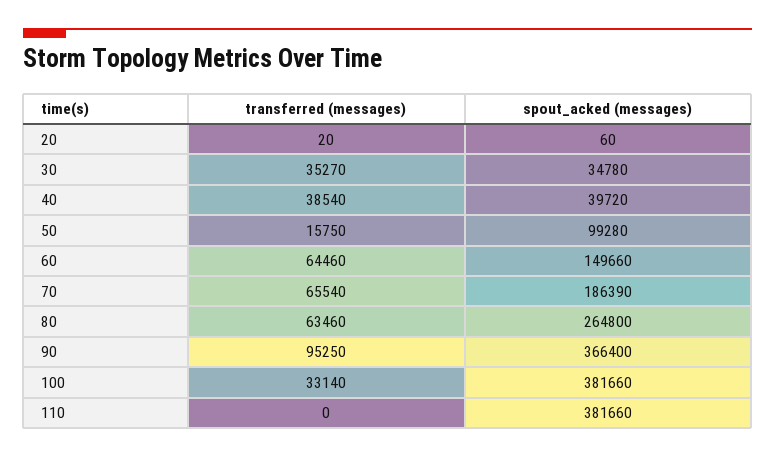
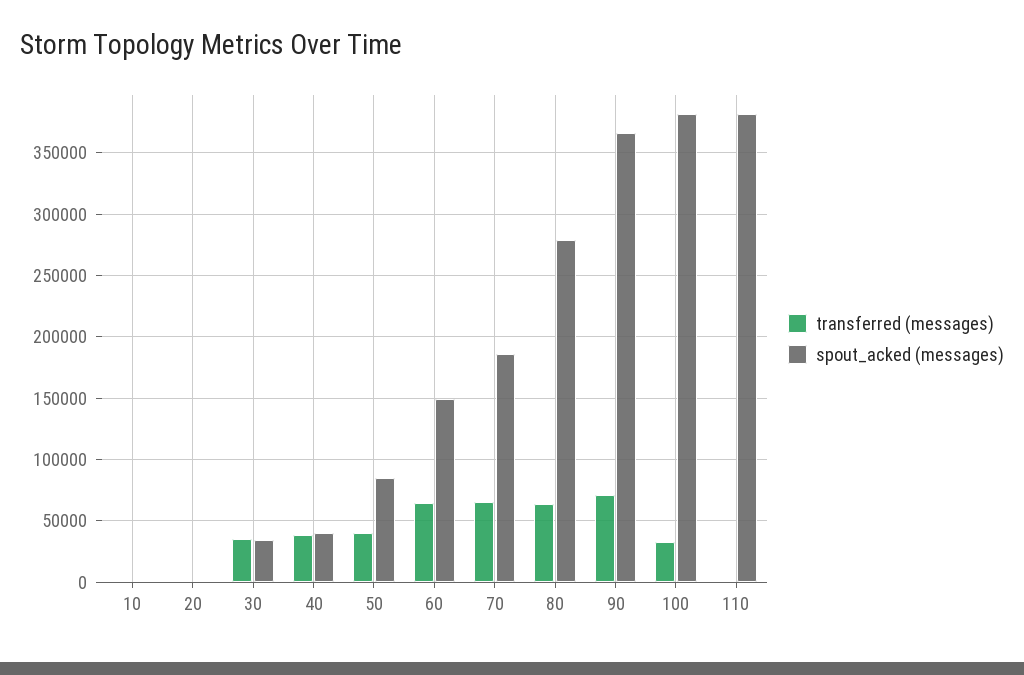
transferred (messages), 50: 15750 -> 40000
spout_acked (messages), 50: 99280 -> 85000
spout_acked (messages), 80: 264800 -> 280000
transferred (messages), 90: 95250 -> 70000
transferred (messages), 10: none -> 0
spout_acked (messages), 10: none -> 0

